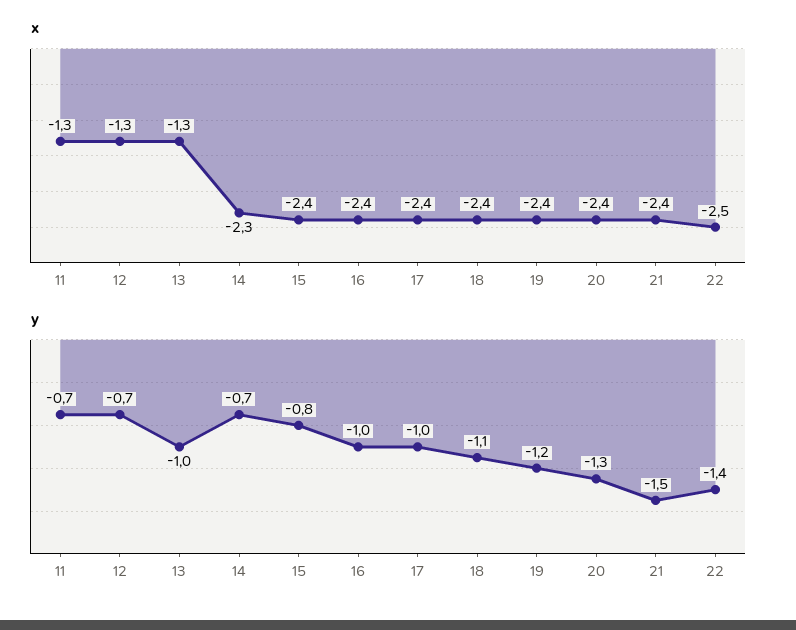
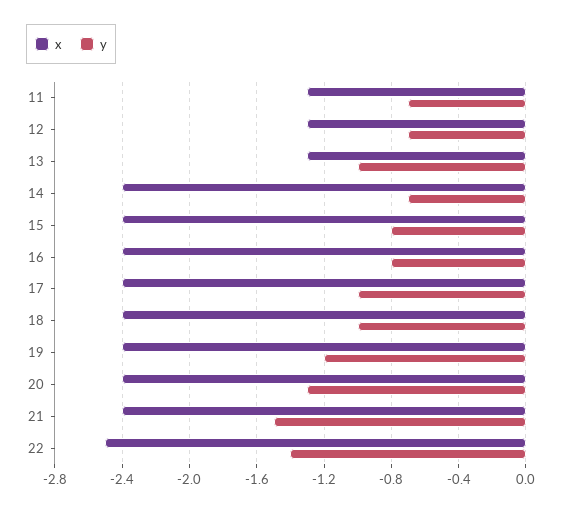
x, 14: -2.3 -> -2.4
y, 16: -1 -> -0.8
y, 18: -1.1 -> -1

